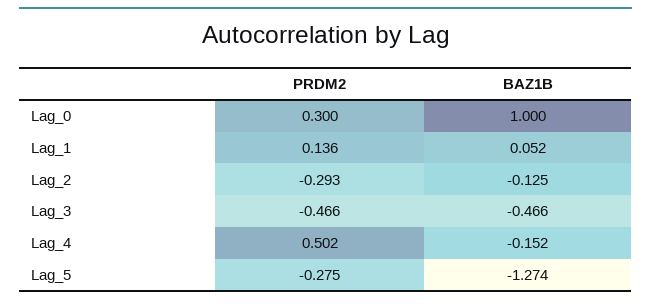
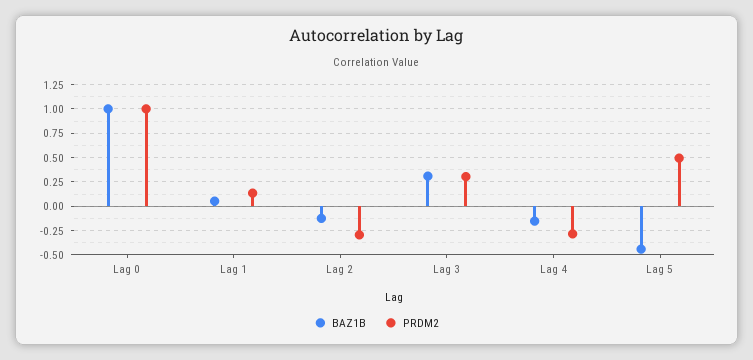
PRDM2, Lag_0: 0.3 -> 1
PRDM2, Lag_3: -0.466 -> 0.25
BAZ1B, Lag_3: -0.466 -> 0.25
PRDM2, Lag_4: 0.502 -> -0.25
PRDM2, Lag_5: -0.275 -> 0.5
BAZ1B, Lag_5: -1.274 -> -0.5

